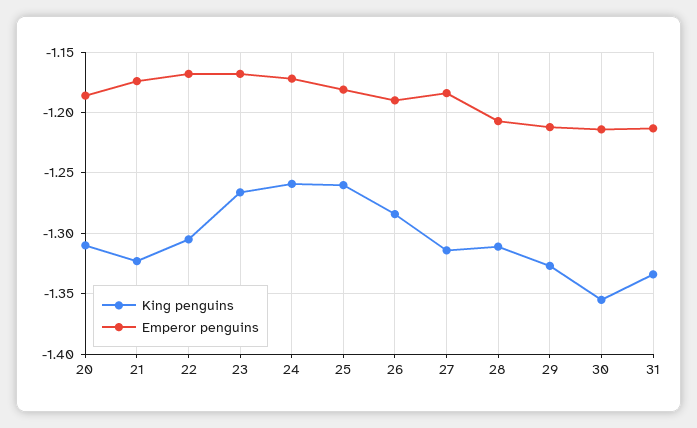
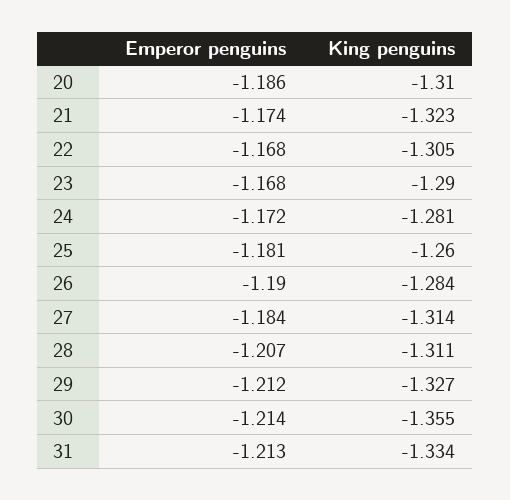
King penguins, 23: -1.265 -> -1.29
King penguins, 24: -1.26 -> -1.281

